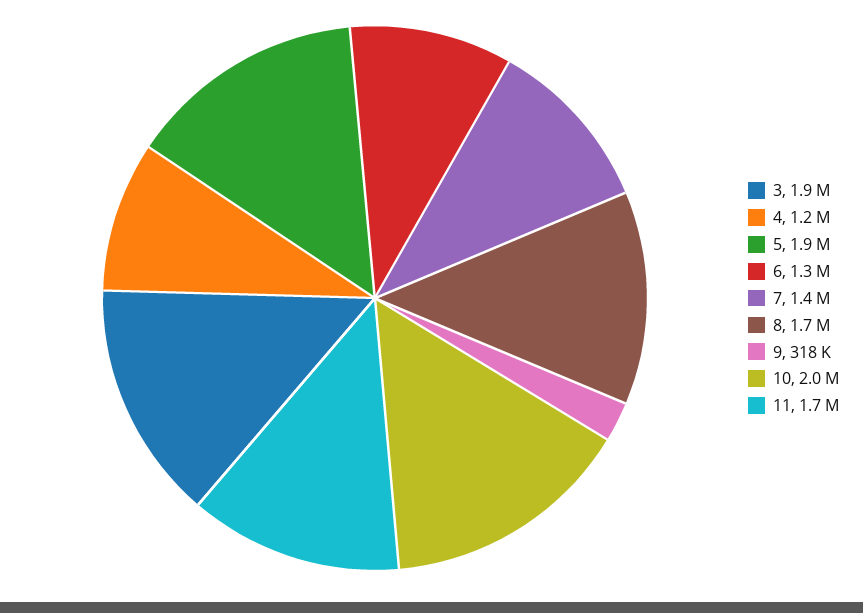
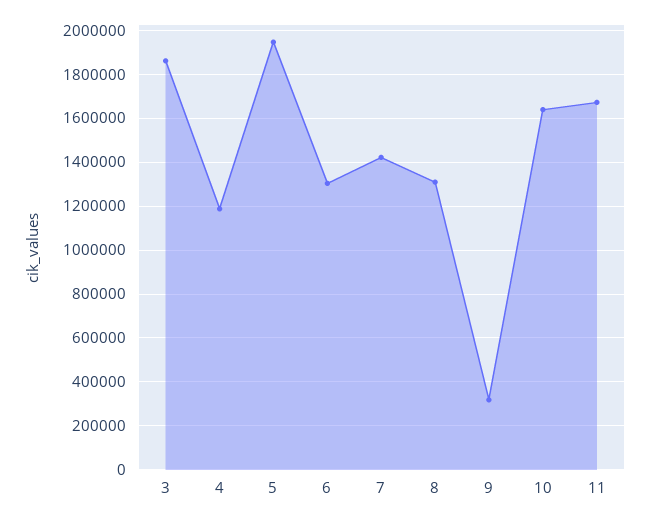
8: 1700000 -> 1300000
10: 2000000 -> 1650000

